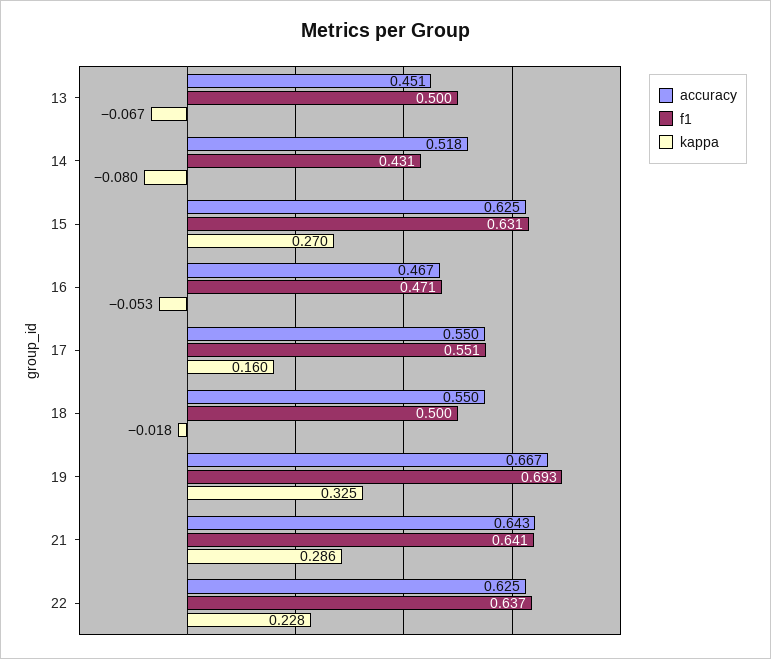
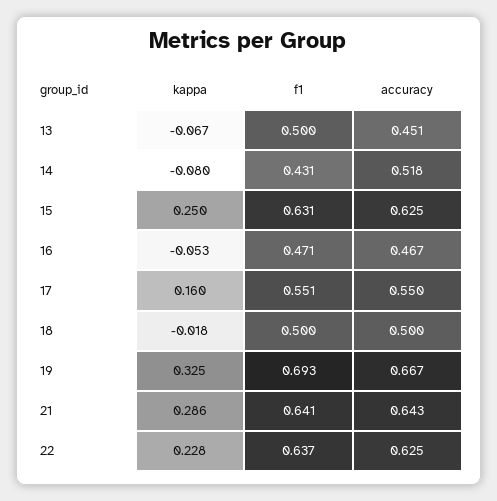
kappa, 15: 0.27 -> 0.25
accuracy, 18: 0.55 -> 0.5

